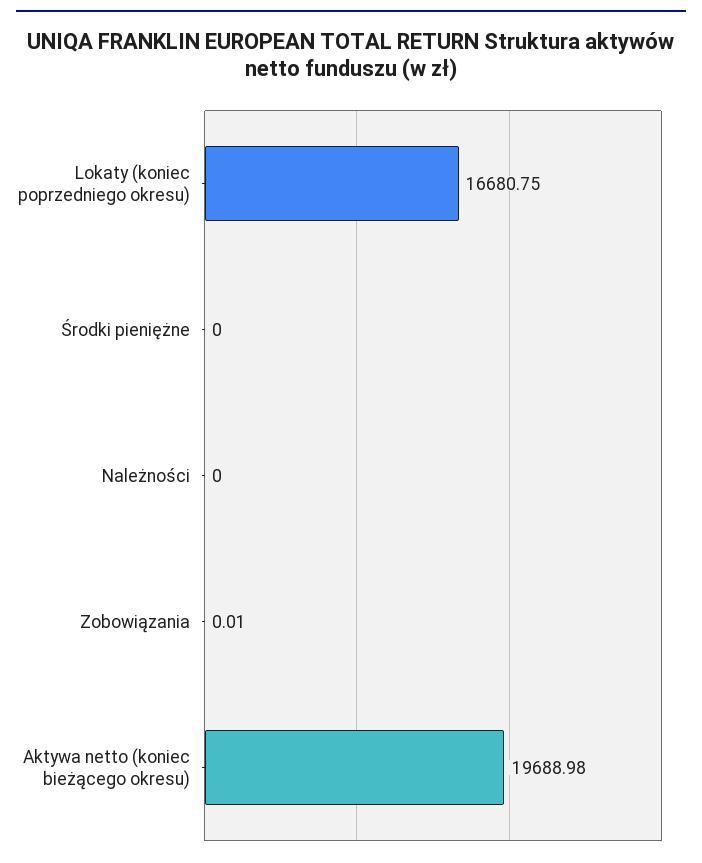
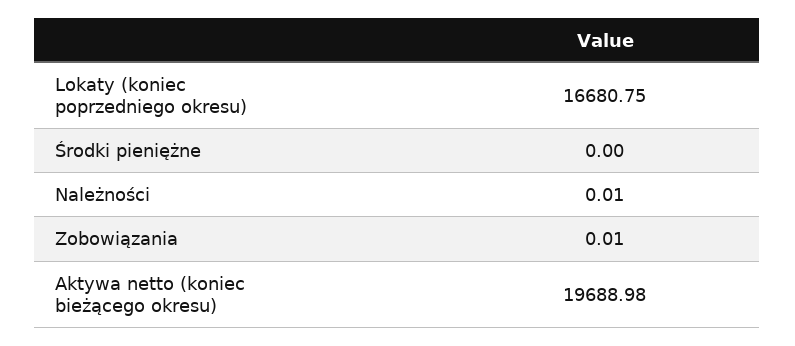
Należności: 0 -> 0.01

